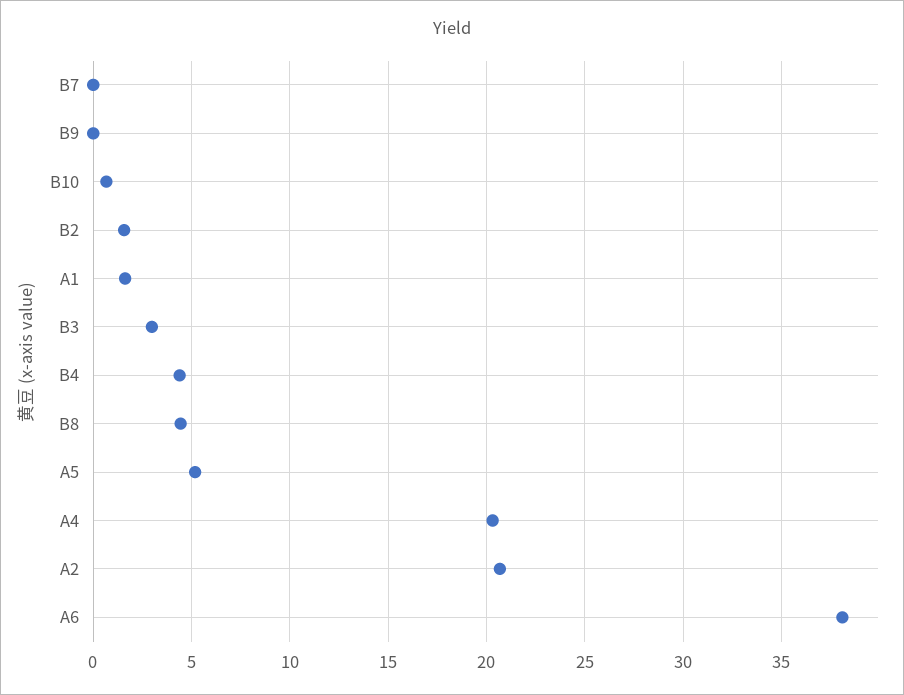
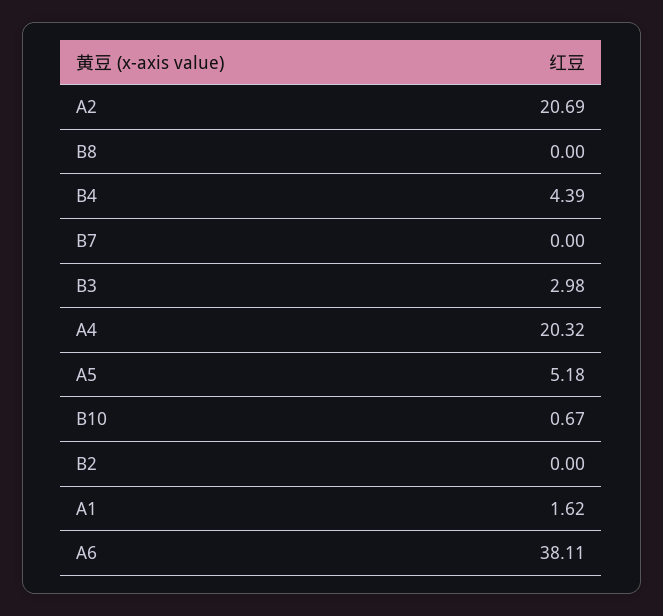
B9: 0 -> none
B2: 1.5 -> 0
B8: 4.5 -> 0

